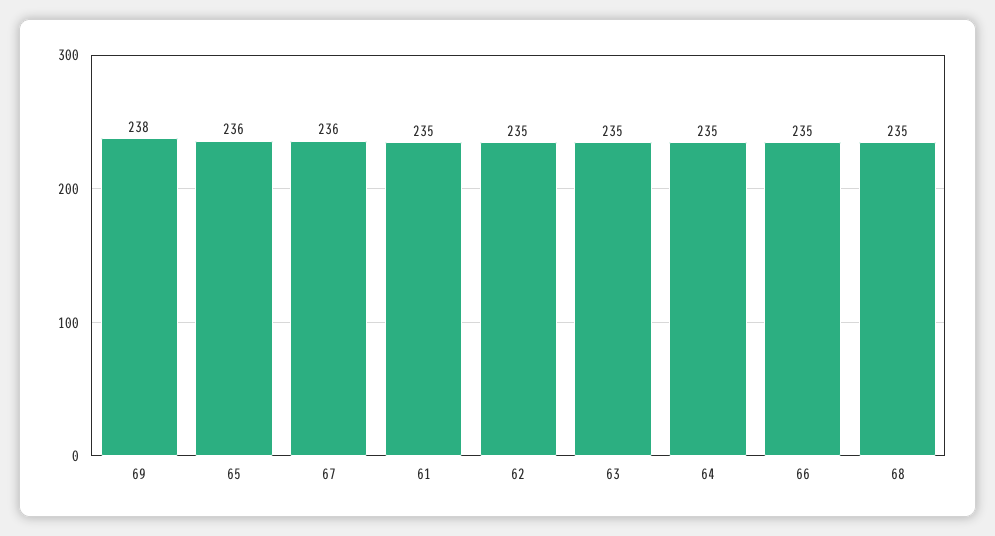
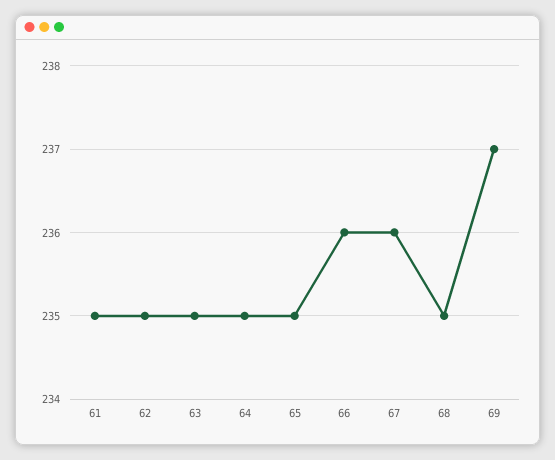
69: 238 -> 237
65: 236 -> 235
66: 235 -> 236

